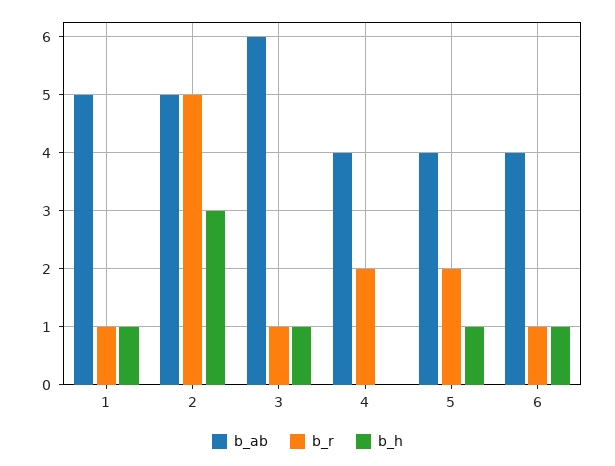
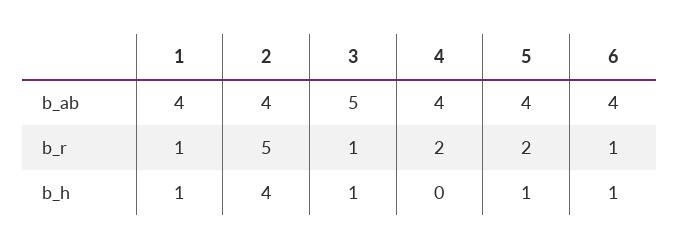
b_ab, 1: 5 -> 4
b_ab, 2: 5 -> 4
b_h, 2: 3 -> 4
b_ab, 3: 6 -> 5

